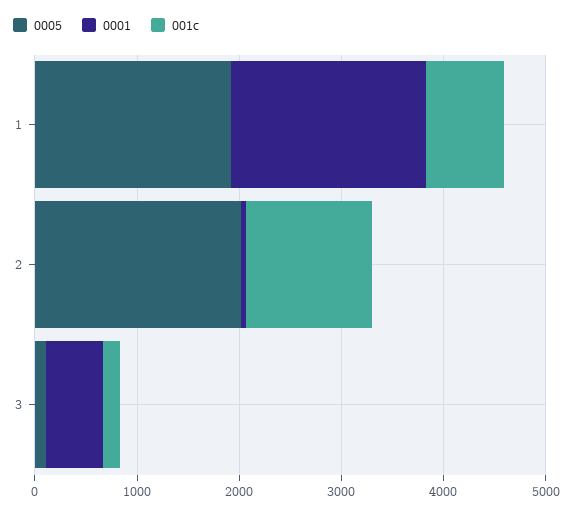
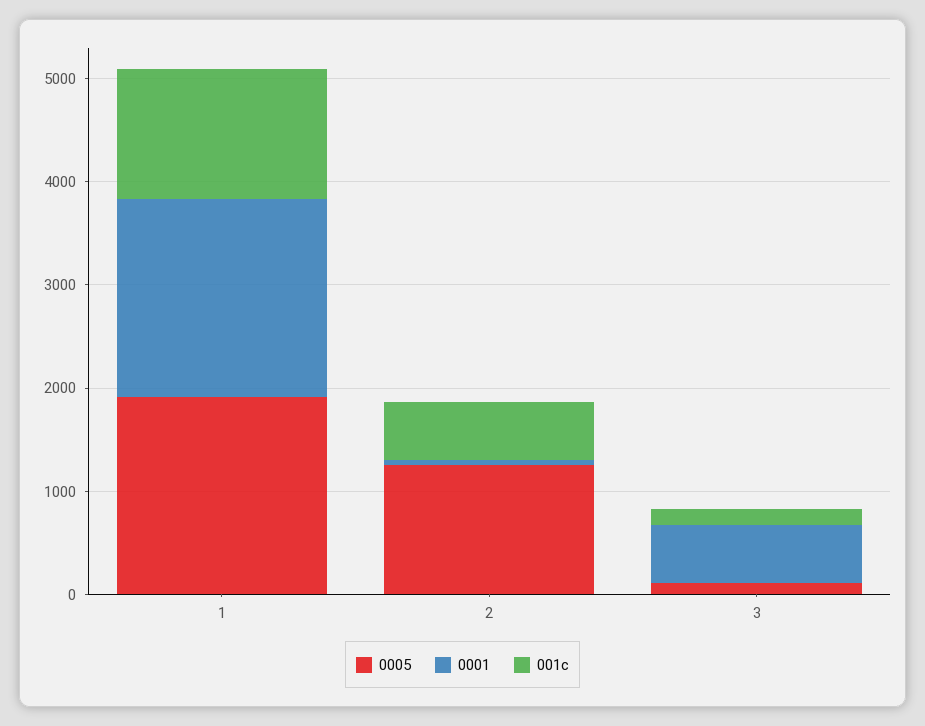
001c, 1: 800 -> 1200
0005, 2: 2000 -> 1200
001c, 2: 1200 -> 600

